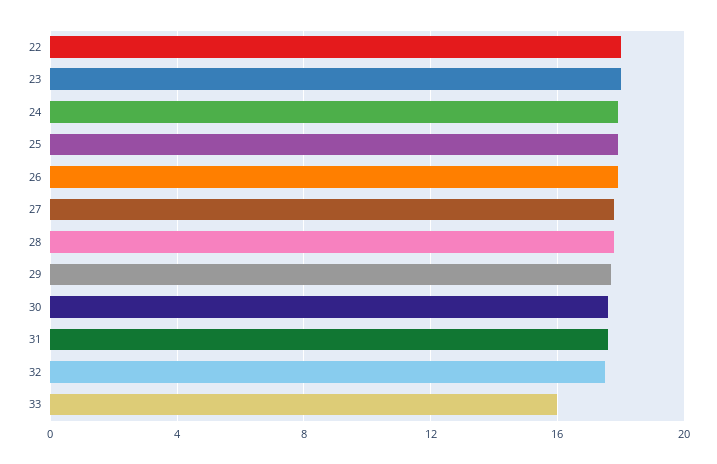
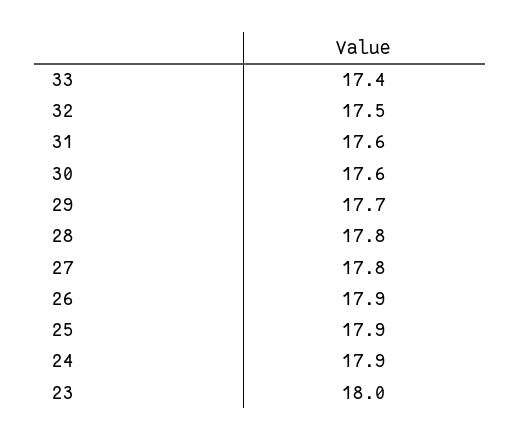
22: 18 -> none
33: 16 -> 17.4

